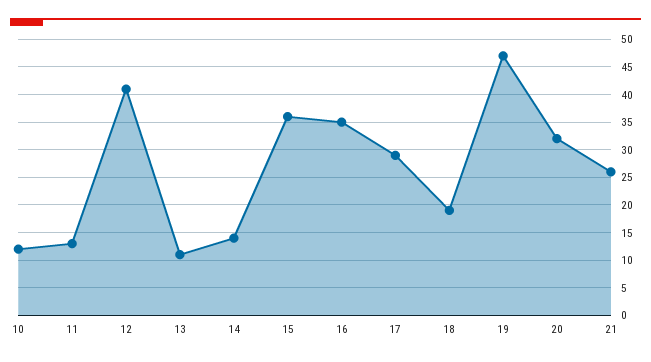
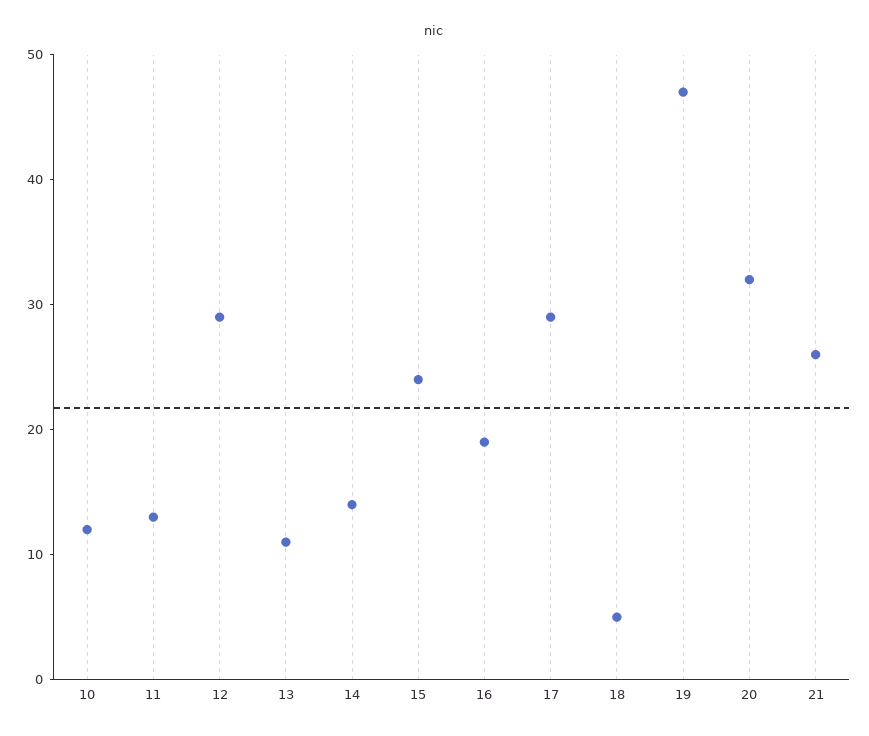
12: 40 -> 29
15: 35 -> 24
16: 35 -> 19
18: 20 -> 5

